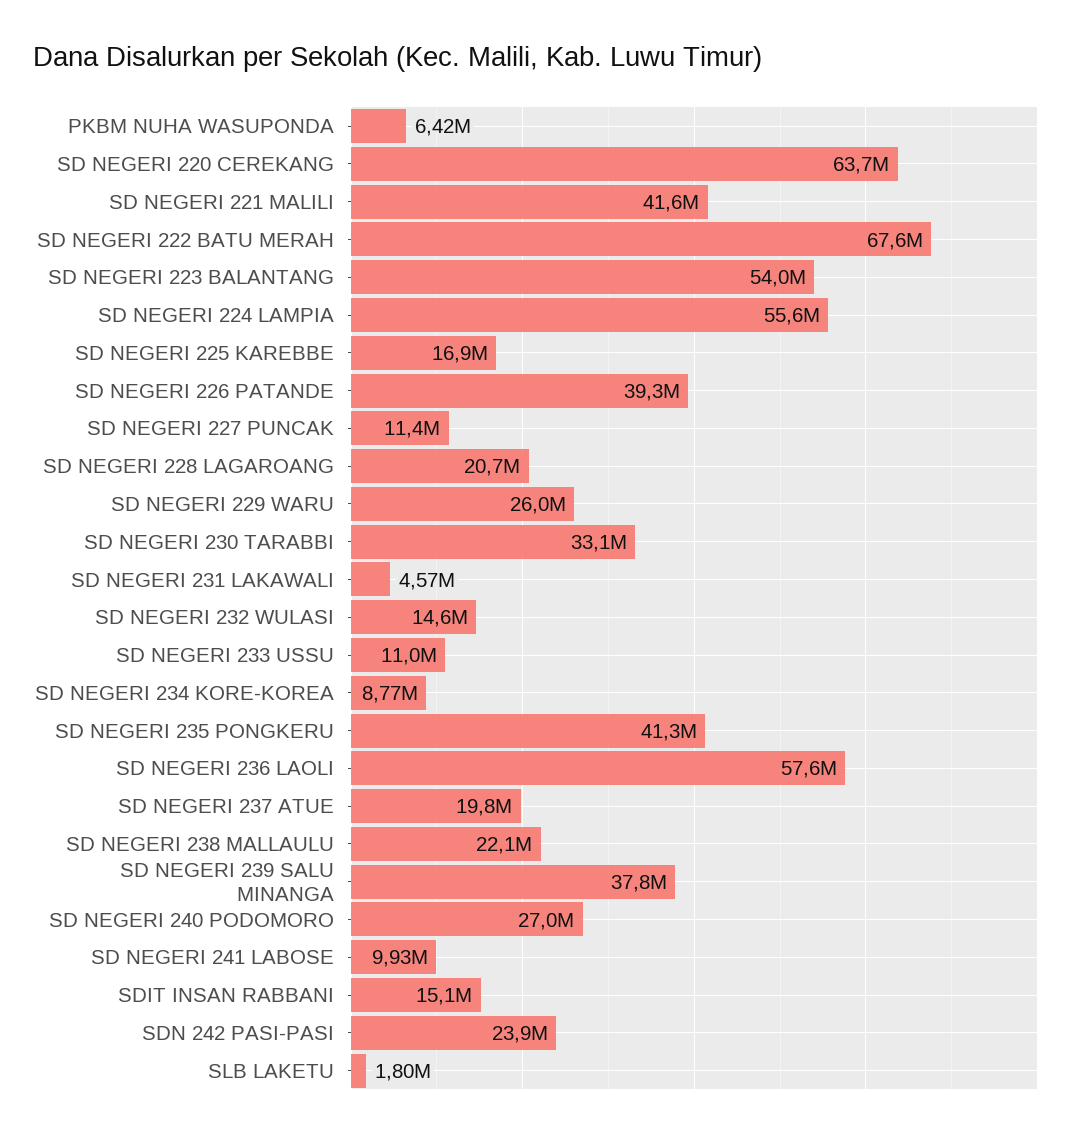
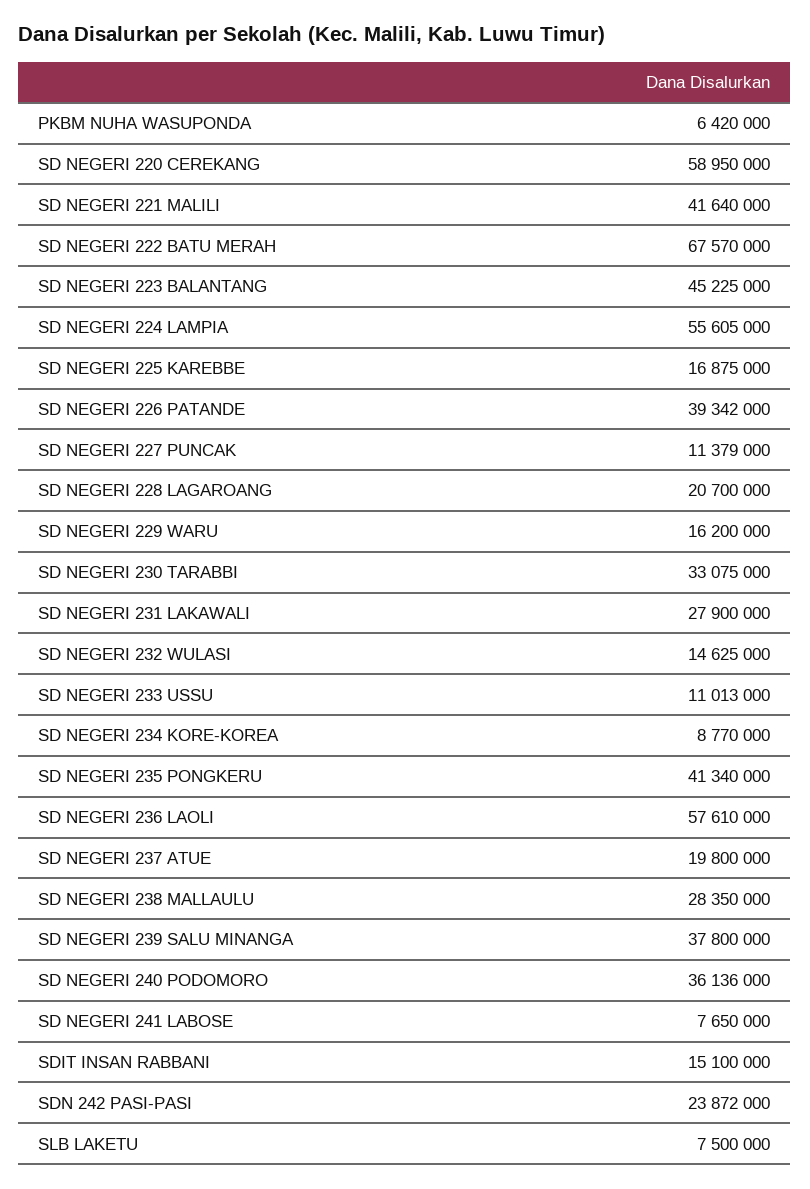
SD NEGERI 220 CEREKANG: 63700000 -> 58950000
SD NEGERI 223 BALANTANG: 54000000 -> 45225000
SD NEGERI 229 WARU: 26000000 -> 16200000
SD NEGERI 231 LAKAWALI: 4570000 -> 27900000
SD NEGERI 238 MALLAULU: 22100000 -> 28350000
SD NEGERI 240 PODOMORO: 27000000 -> 36136000
SD NEGERI 241 LABOSE: 9930000 -> 7650000
SLB LAKETU: 1800000 -> 7500000

